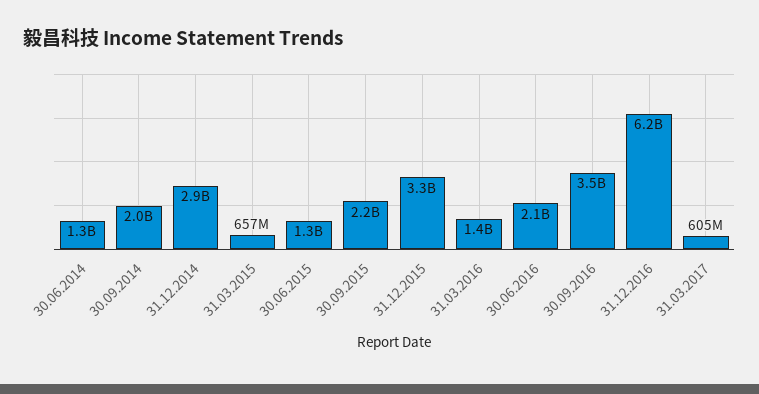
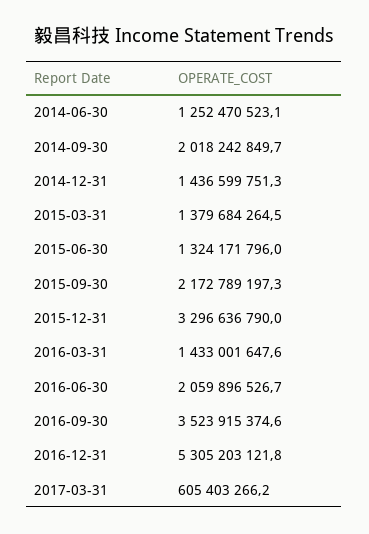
31.12.2014: 2900000000 -> 1436599751.3
31.03.2015: 657000000 -> 1379684264.5
31.12.2016: 6200000000 -> 5305203121.8

